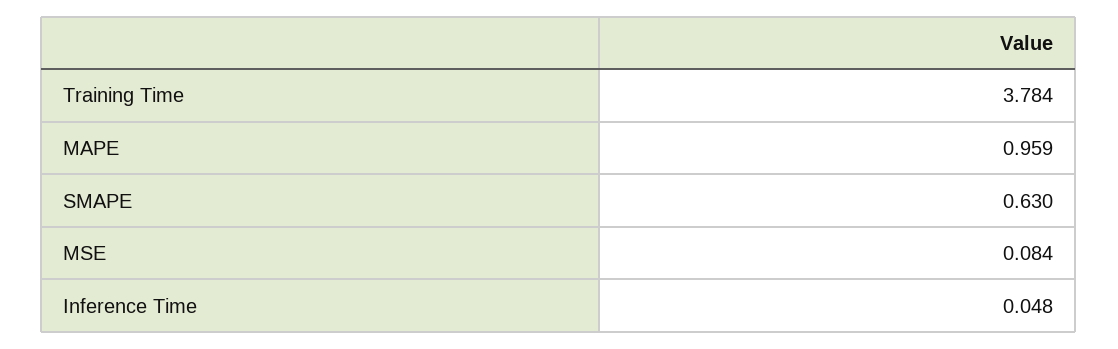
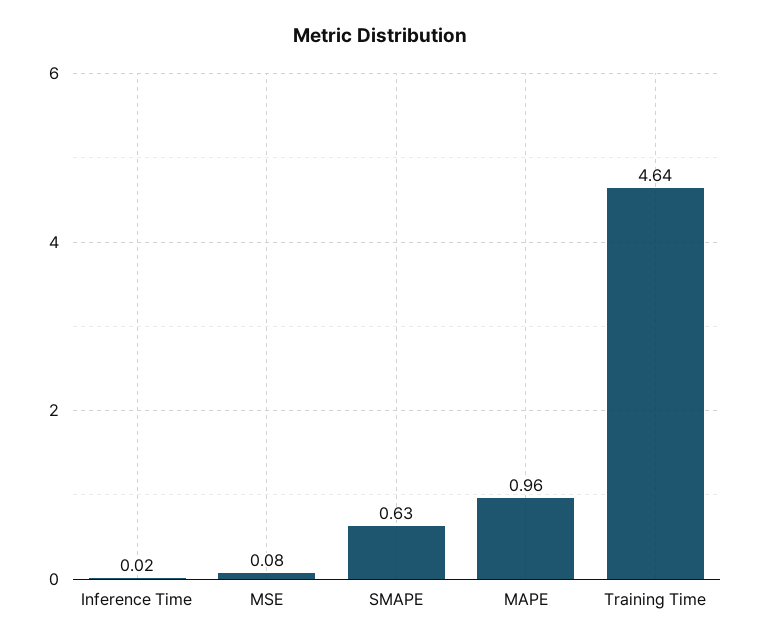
Training Time: 3.784 -> 4.64
Inference Time: 0.048 -> 0.02

